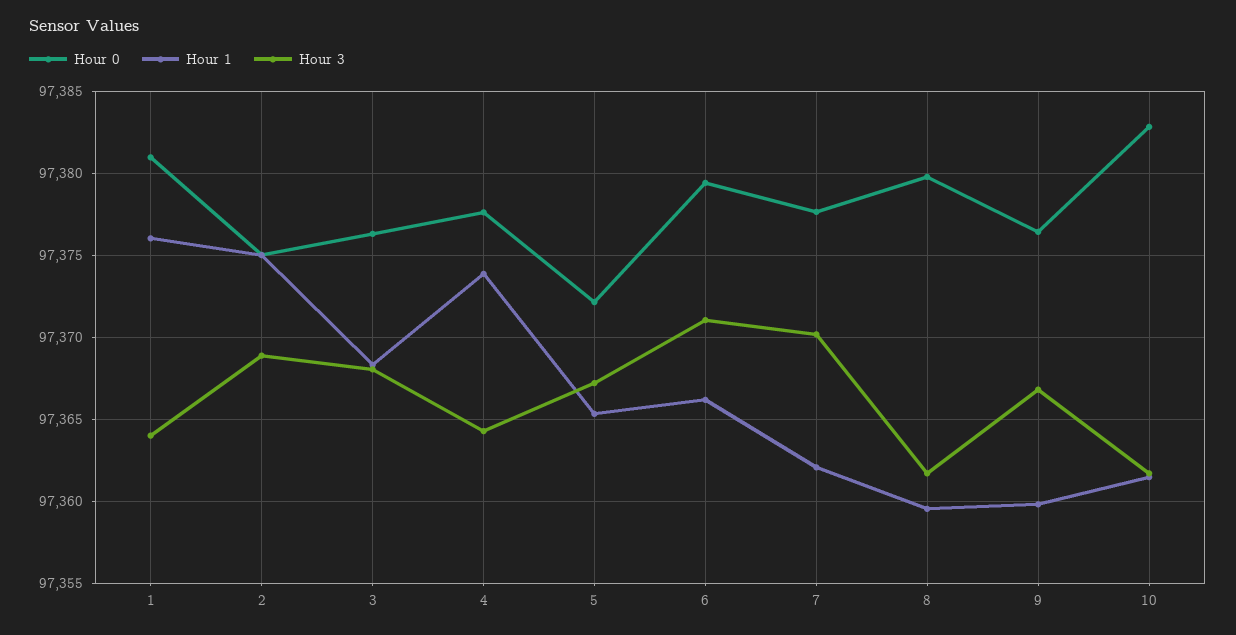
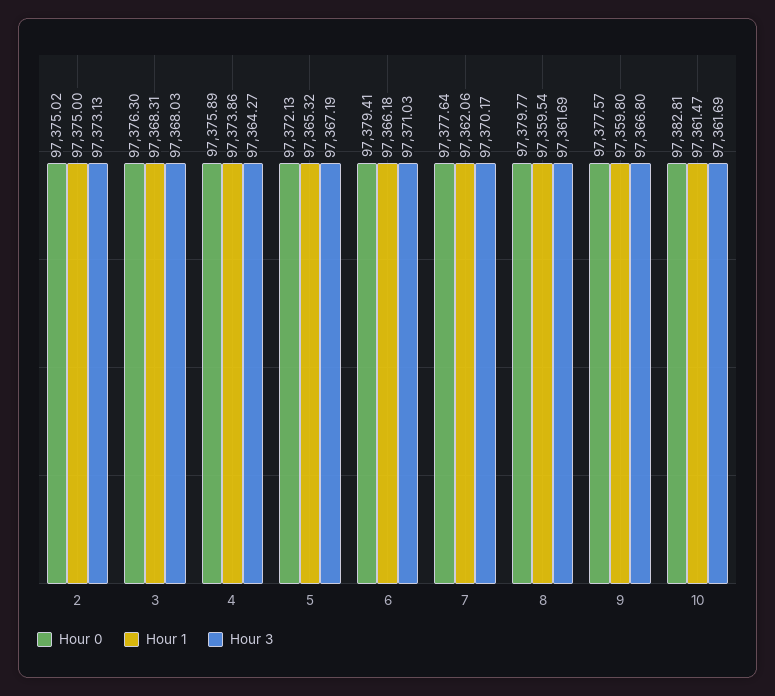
Hour 0, 1: 97381 -> none
Hour 1, 1: 97376 -> none
Hour 3, 1: 97364 -> none
Hour 3, 2: 97369 -> 97373.13
Hour 0, 4: 97377.5 -> 97375.89
Hour 0, 9: 97376.5 -> 97377.57

